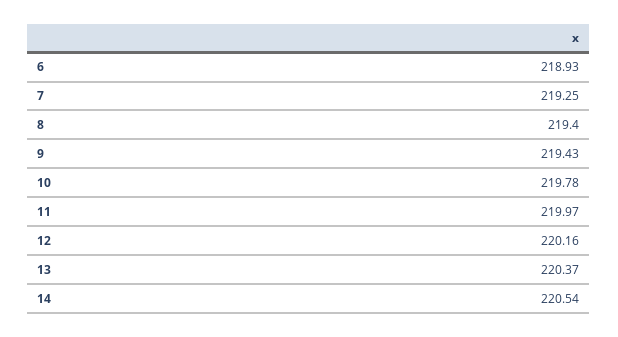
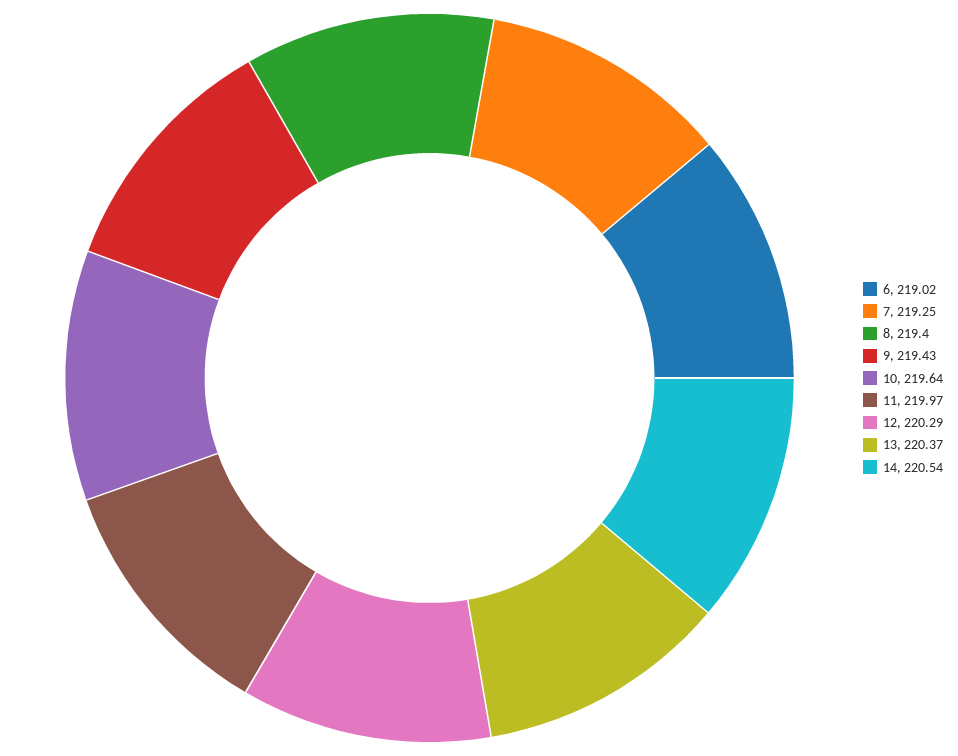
6: 218.93 -> 219.02
10: 219.78 -> 219.64
12: 220.16 -> 220.29

